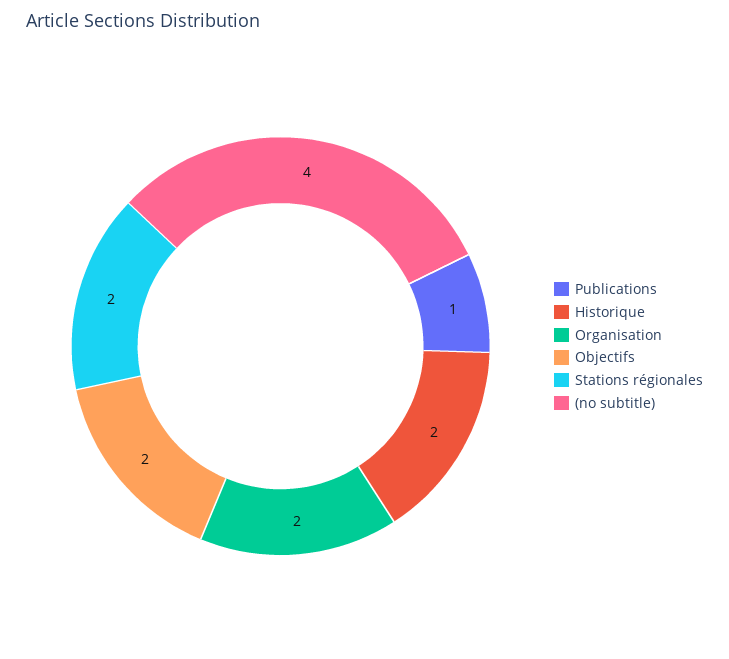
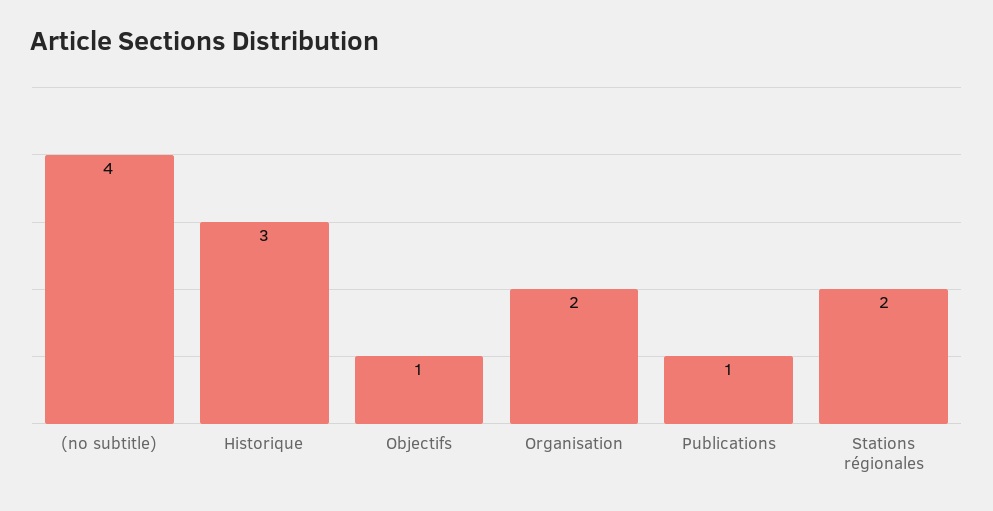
Historique: 2 -> 3
Objectifs: 2 -> 1

